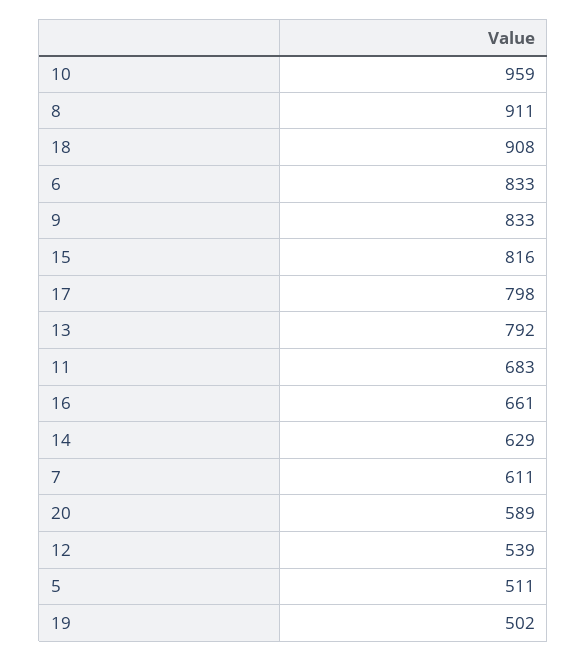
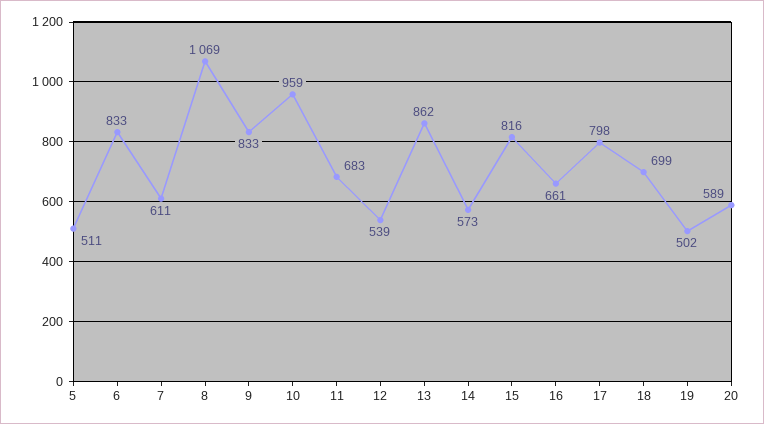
8: 911 -> 1069
18: 908 -> 699
13: 792 -> 862
14: 629 -> 573

